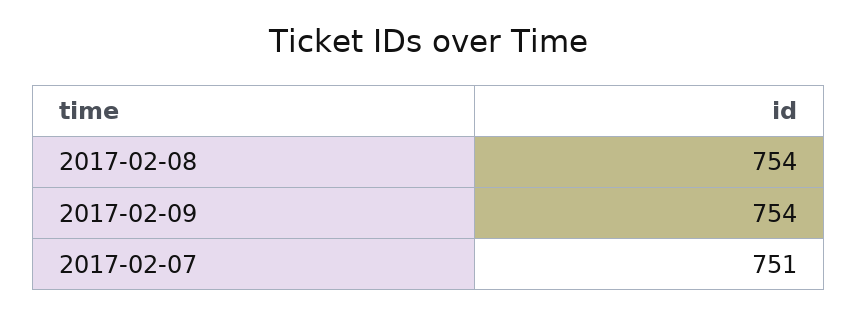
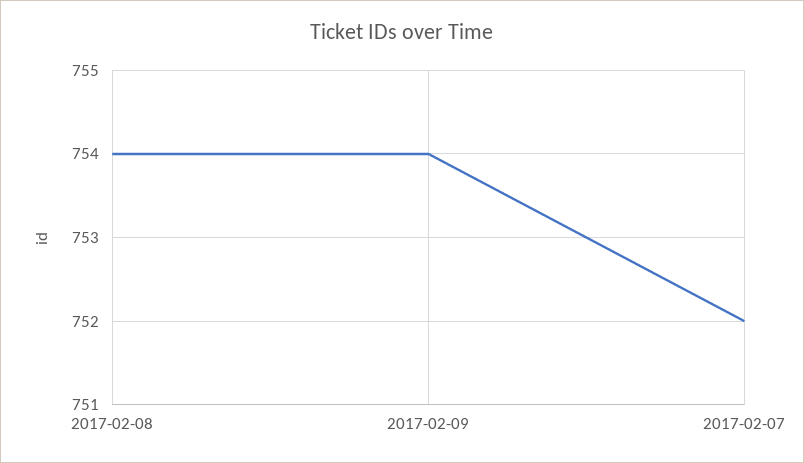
2017-02-07: 751 -> 752

